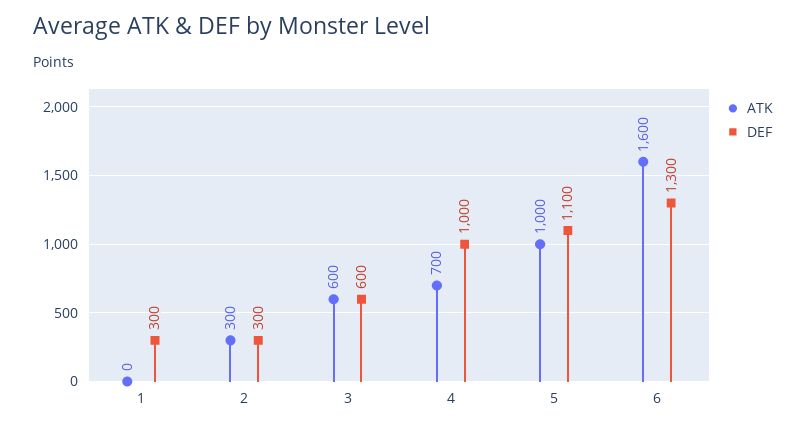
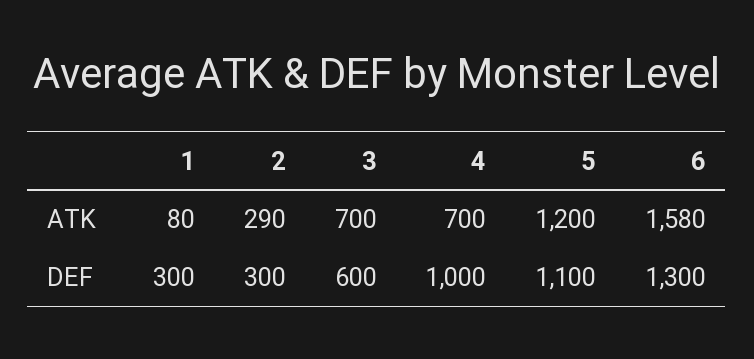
ATK, 1: 0 -> 80
ATK, 2: 300 -> 290
ATK, 3: 600 -> 700
ATK, 5: 1000 -> 1200
ATK, 6: 1600 -> 1580

